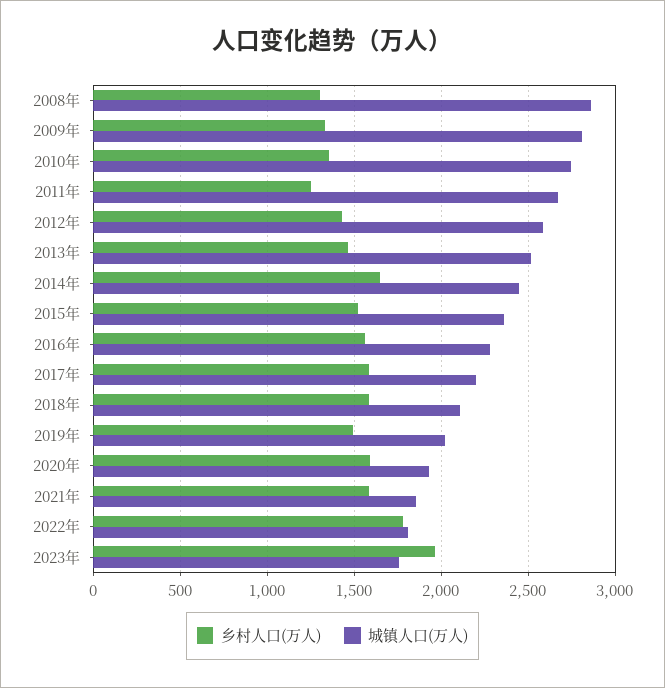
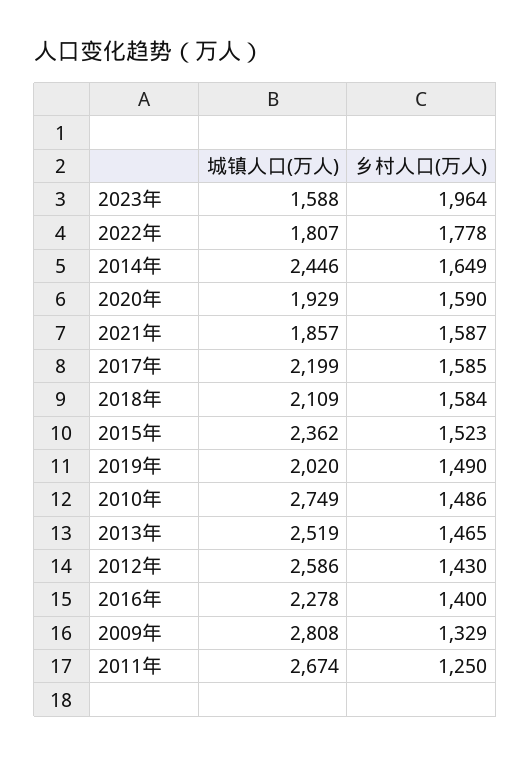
乡村人口(万人), 2008年: 1300 -> none
城镇人口(万人), 2008年: 2850 -> none
乡村人口(万人), 2010年: 1350 -> 1486
乡村人口(万人), 2016年: 1550 -> 1400
城镇人口(万人), 2023年: 1750 -> 1588

